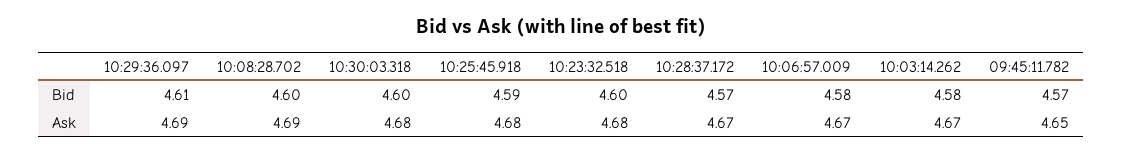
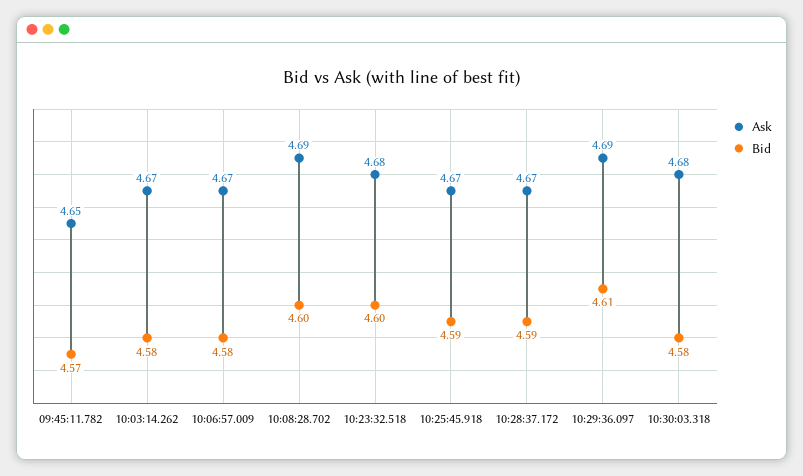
Bid, 10:30:03.318: 4.6 -> 4.58
Bid, 10:28:37.172: 4.57 -> 4.59
Ask, 10:25:45.918: 4.68 -> 4.67

